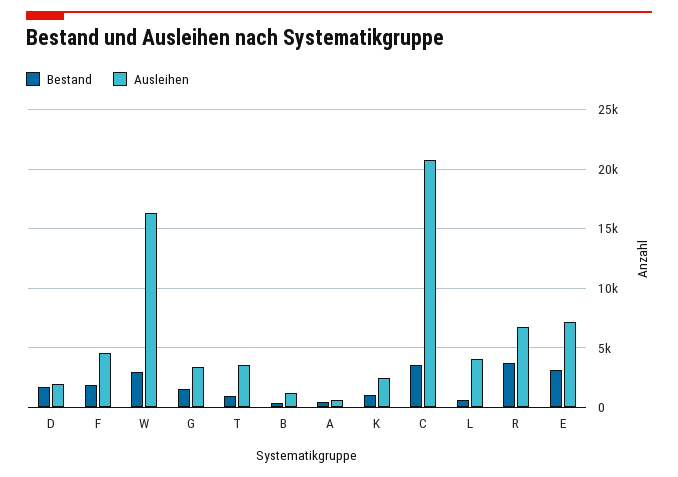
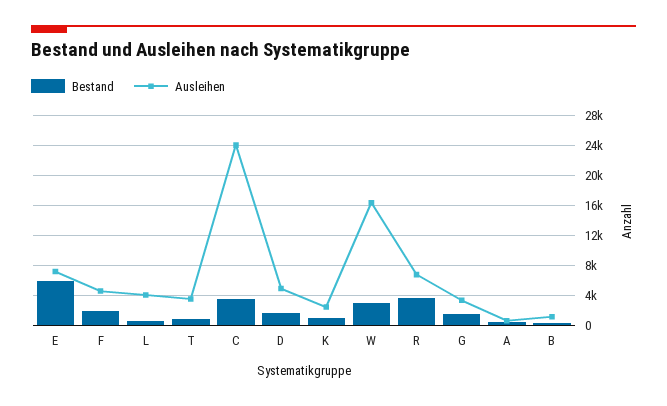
Ausleihen, D: 2000 -> 5000
Ausleihen, C: 21000 -> 24000
Bestand, E: 3000 -> 6000

